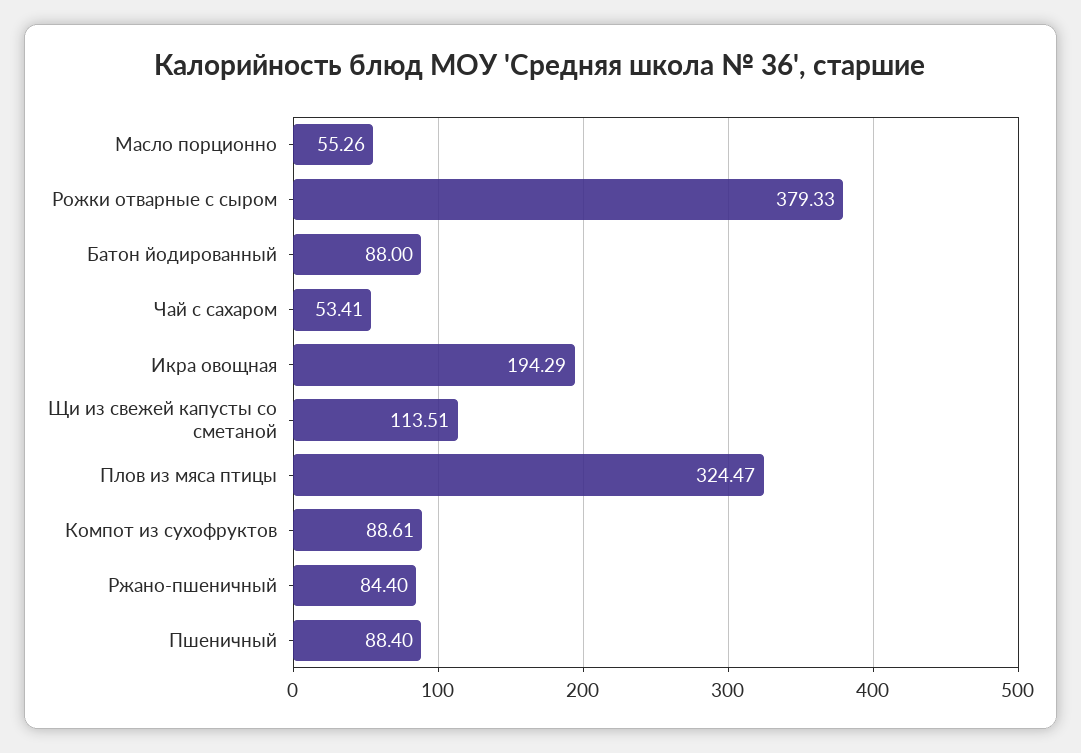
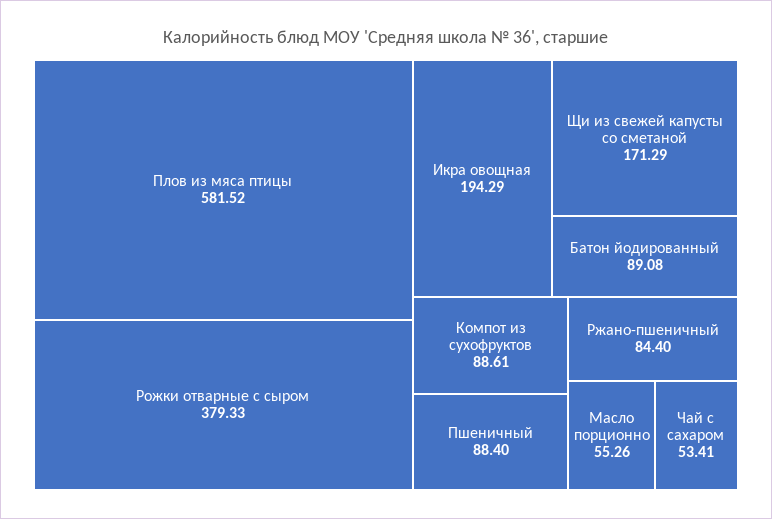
Батон йодированный: 88 -> 89.08
Щи из свежей капусты со сметаной: 113.51 -> 171.29
Плов из мяса птицы: 324.47 -> 581.52

